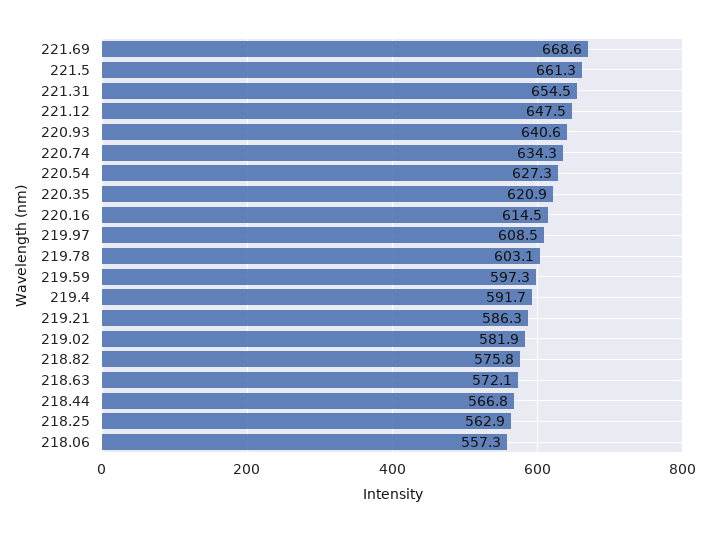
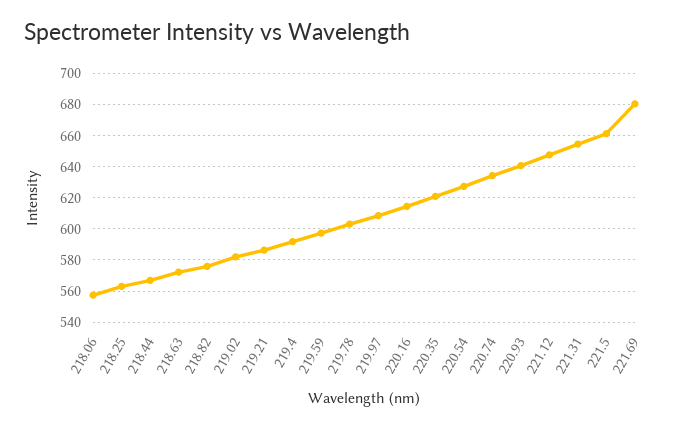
221.69: 668.6 -> 680

